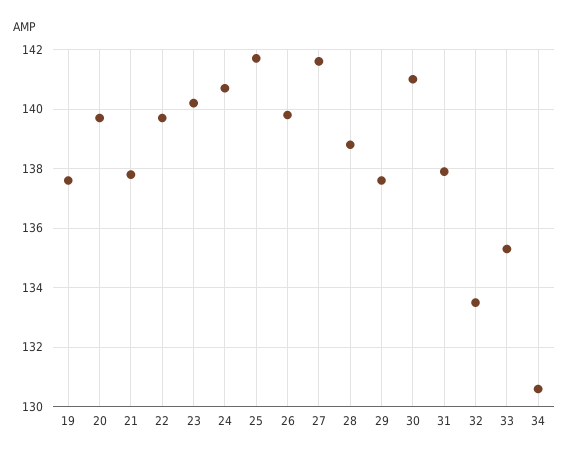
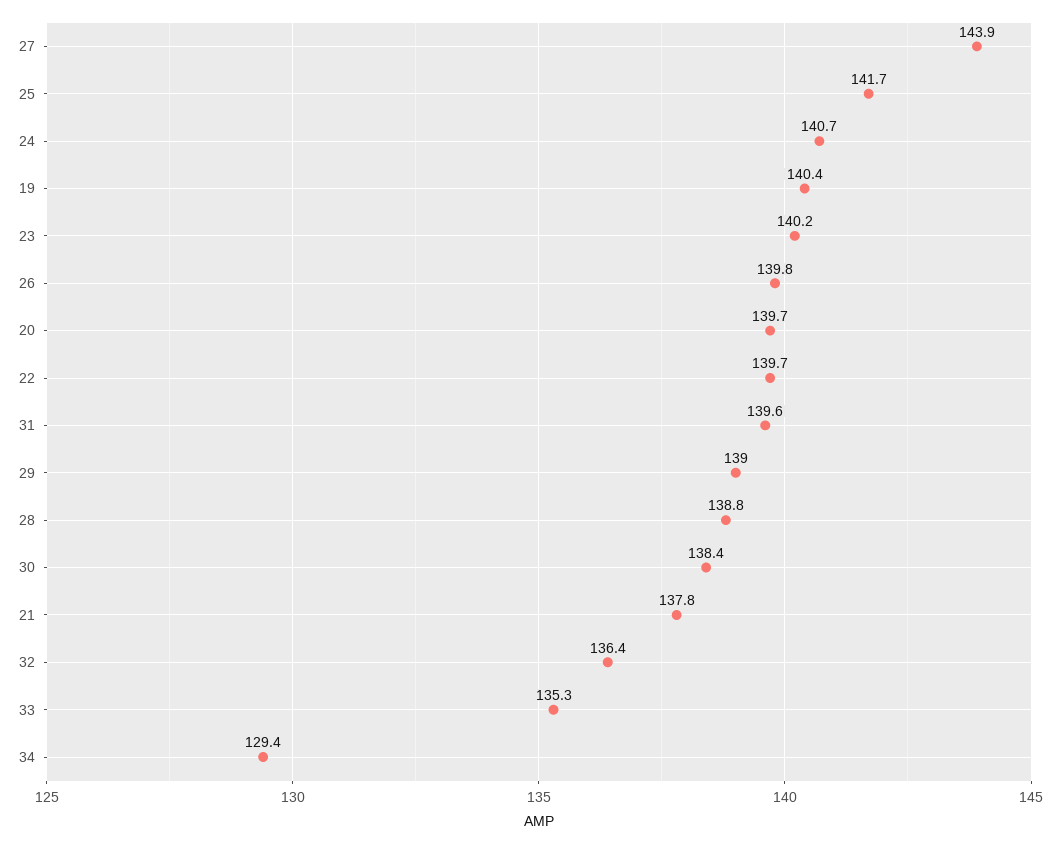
19: 137.5 -> 140.4
27: 141.5 -> 143.9
29: 137.5 -> 139
30: 141 -> 138.4
31: 138 -> 139.6
32: 133.5 -> 136.4
34: 130.5 -> 129.4

